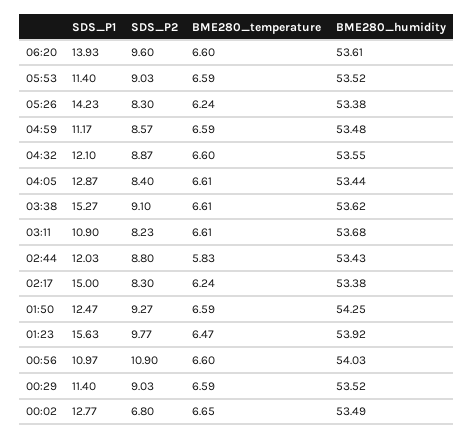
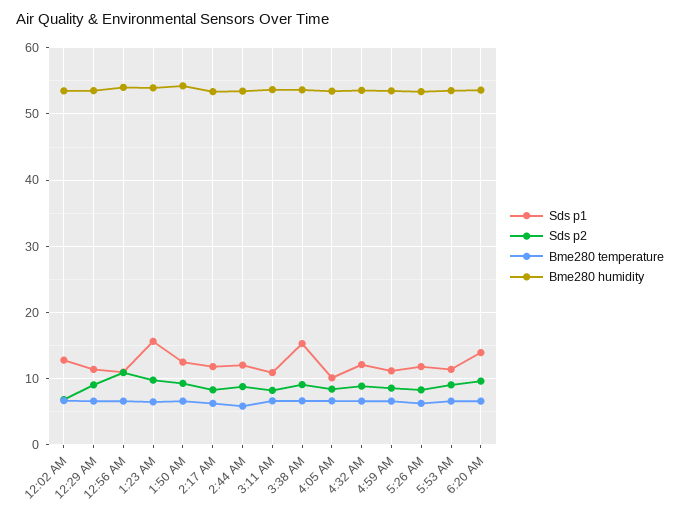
SDS_P1, 05:26: 14.23 -> 12
SDS_P1, 04:05: 12.87 -> 10
SDS_P1, 02:17: 15 -> 12

